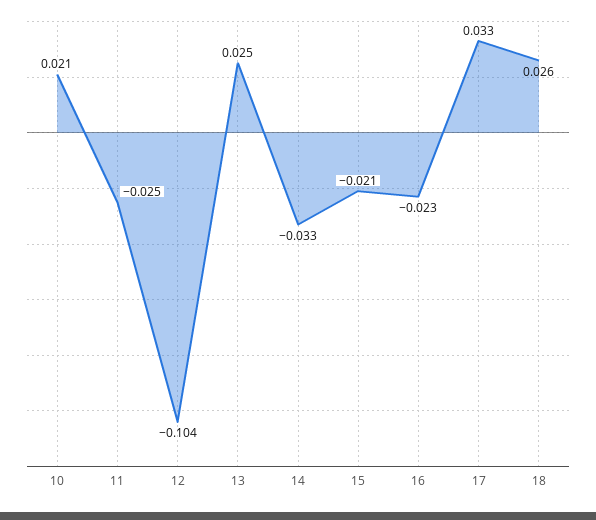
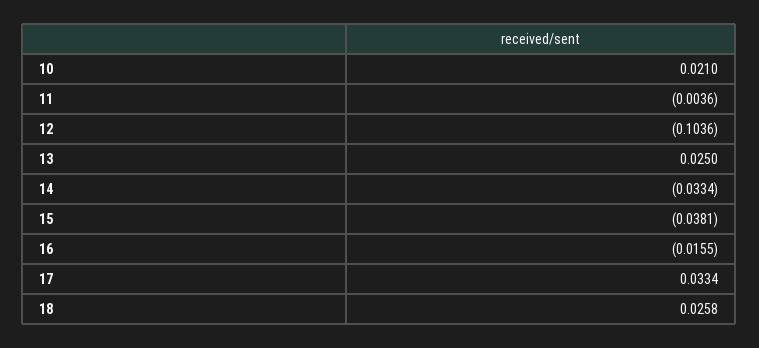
11: -0.025 -> -0.0036
15: -0.021 -> -0.0381
16: -0.023 -> -0.0155

